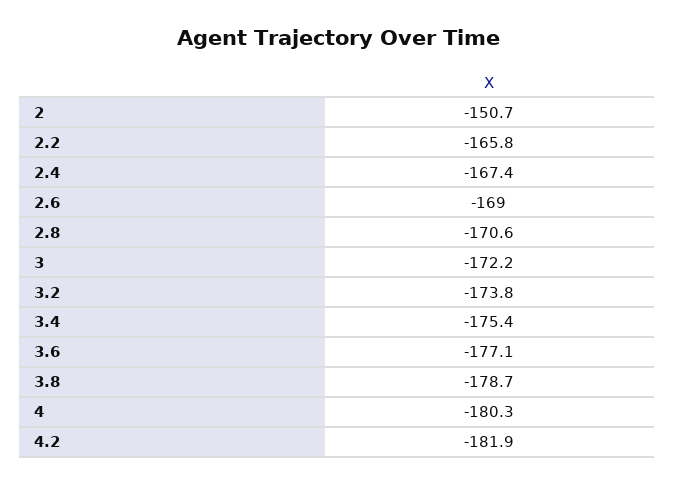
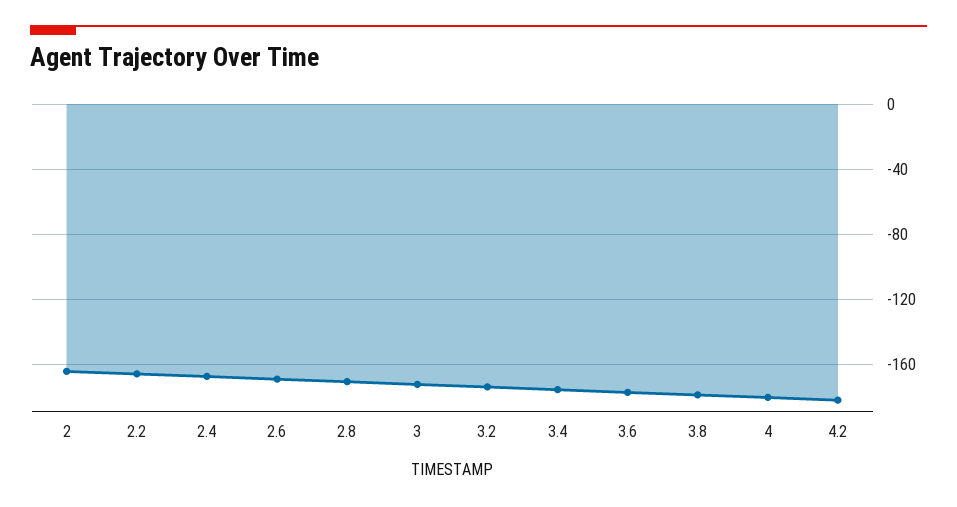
2: -150.7 -> -165

